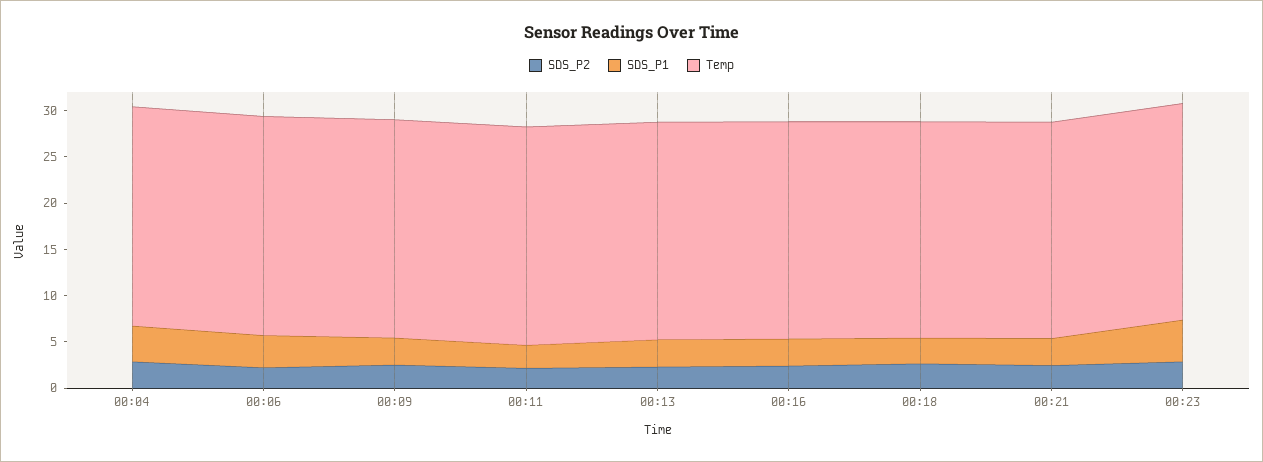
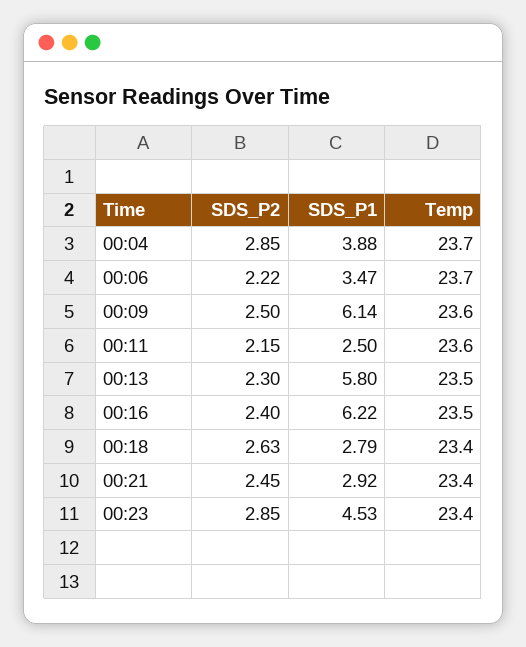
SDS_P1, 00:09: 3 -> 6.14
SDS_P1, 00:13: 3 -> 5.8
SDS_P1, 00:16: 3 -> 6.22

